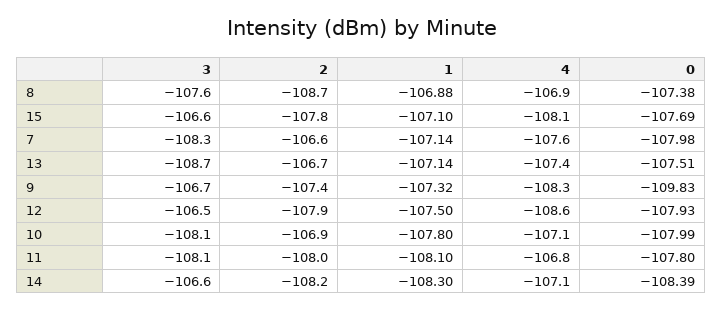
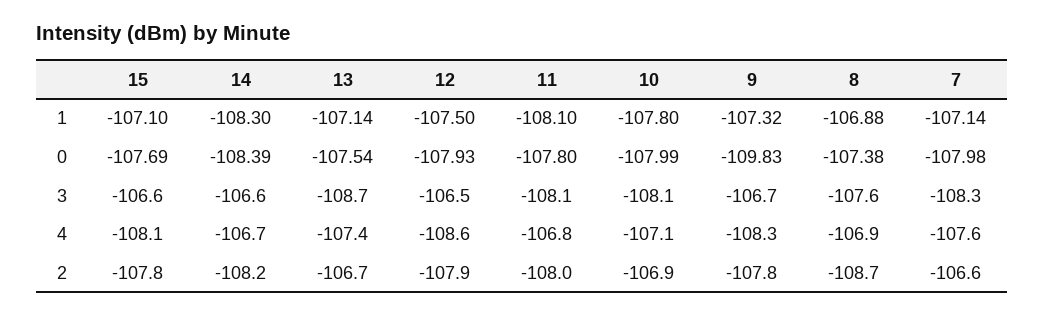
0, 13: -107.51 -> -107.54
2, 9: -107.4 -> -107.8
4, 14: -107.1 -> -106.7

